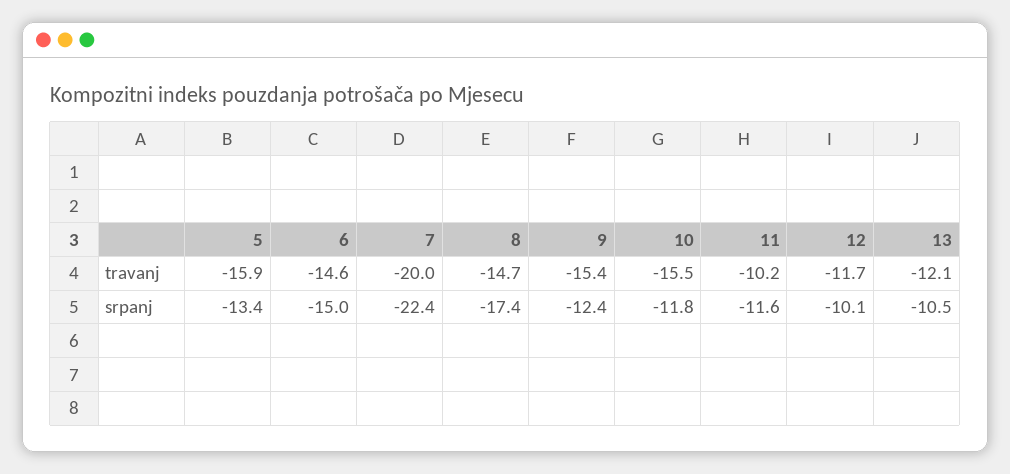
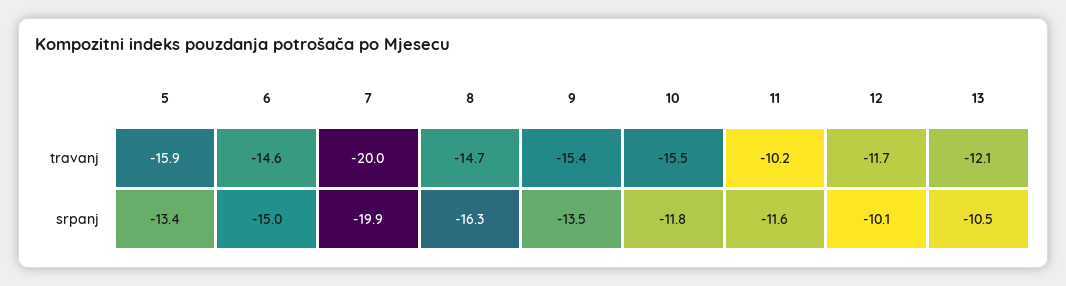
7, srpanj: -22.4 -> -19.9
8, srpanj: -17.4 -> -16.3
9, srpanj: -12.4 -> -13.5

